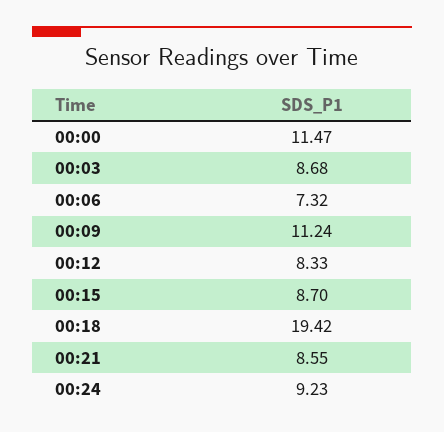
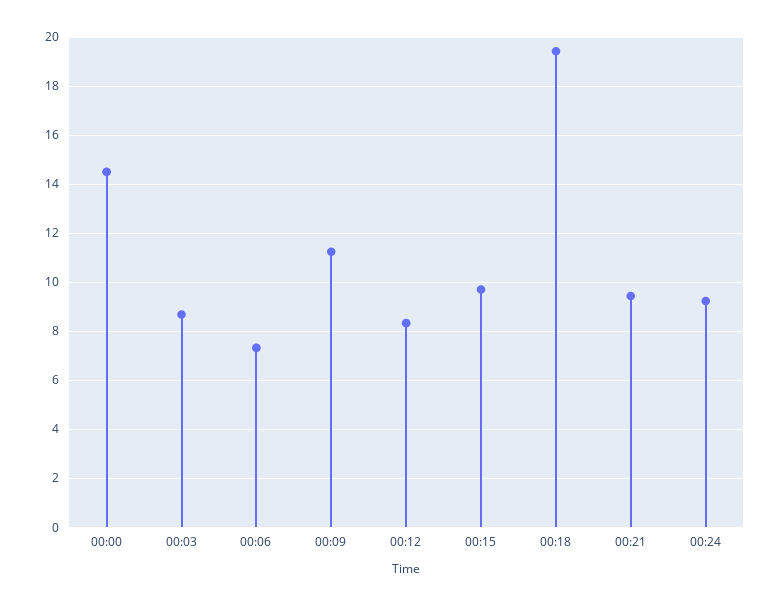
00:00: 11.47 -> 14.5
00:15: 8.7 -> 9.75
00:21: 8.55 -> 9.5

